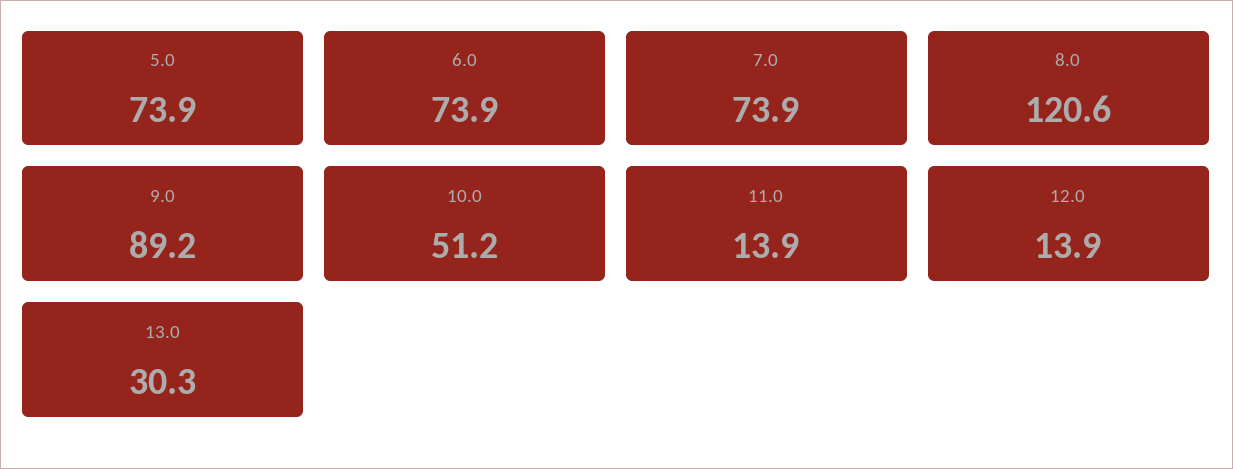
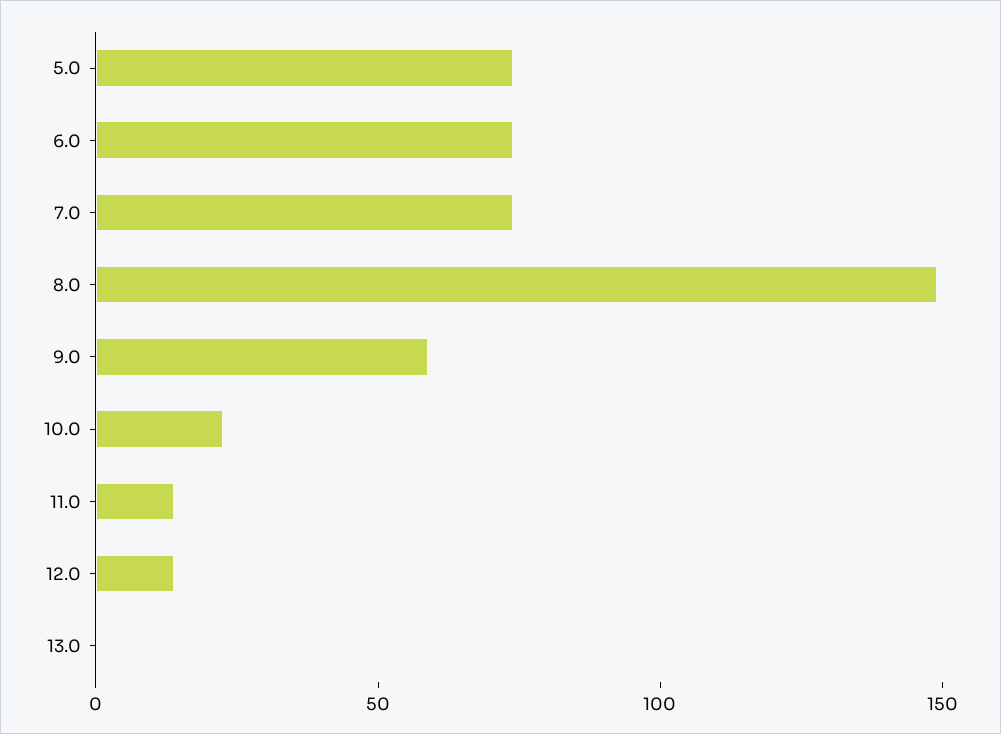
8.0: 120.6 -> 150
9.0: 89.2 -> 60
10.0: 51.2 -> 20
13.0: 30.3 -> 0

